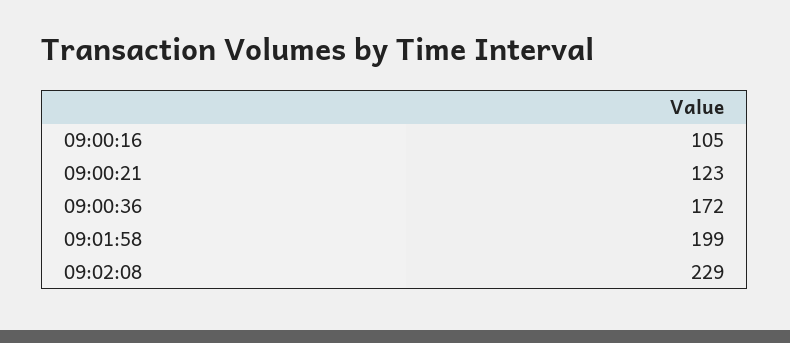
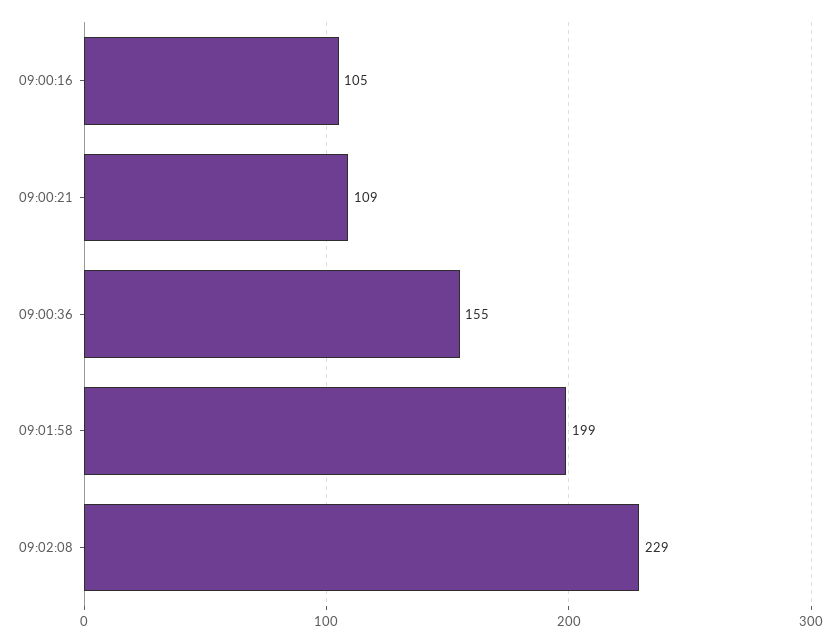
09:00:21: 123 -> 109
09:00:36: 172 -> 155

